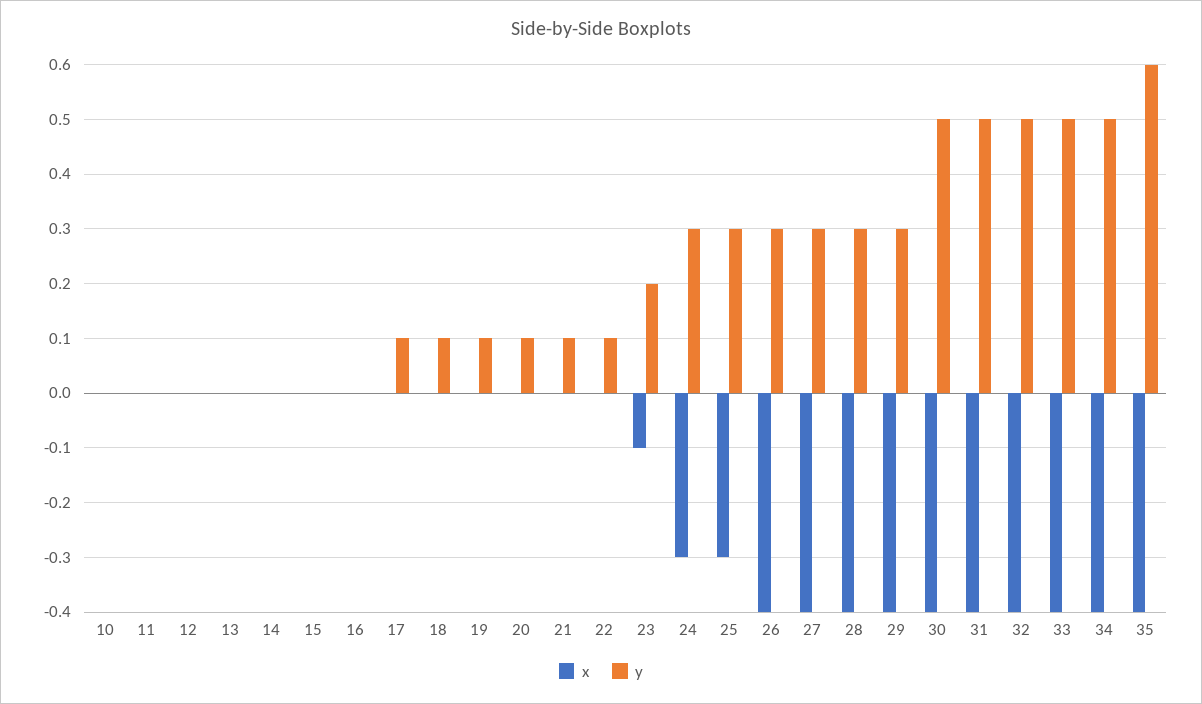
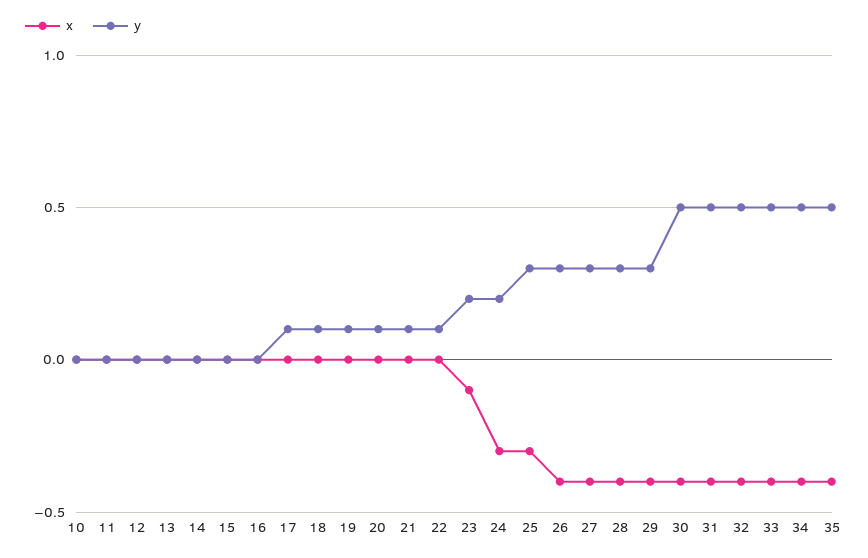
y, 24: 0.3 -> 0.2
y, 35: 0.6 -> 0.5

